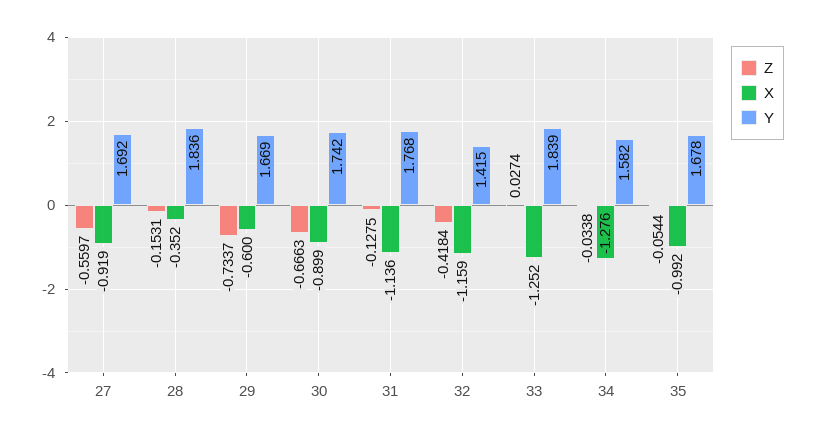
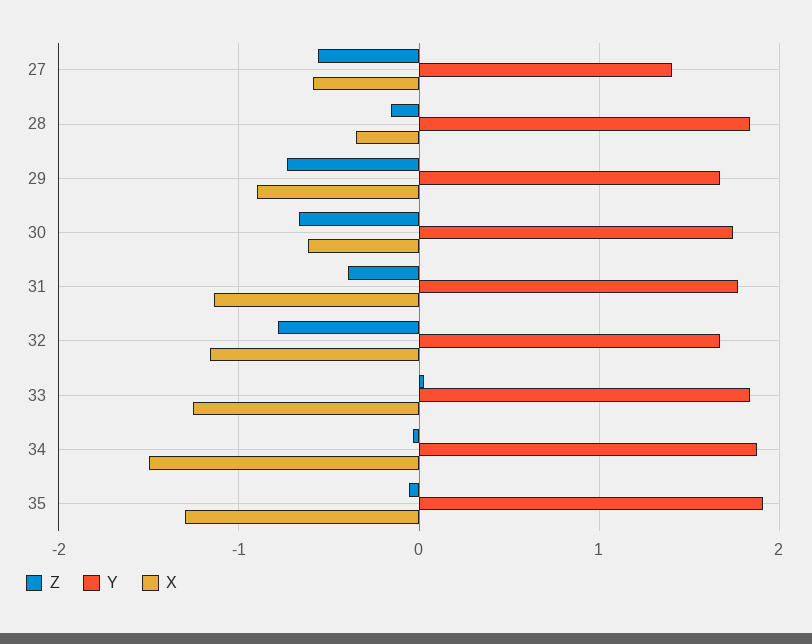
X, 27: -0.919 -> -0.6
Y, 27: 1.692 -> 1.4
X, 29: -0.6 -> -0.9
X, 30: -0.899 -> -0.6
Z, 31: -0.1275 -> -0.4
Z, 32: -0.4184 -> -0.8
Y, 32: 1.415 -> 1.7
X, 34: -1.276 -> -1.5
Y, 34: 1.582 -> 1.9
X, 35: -0.992 -> -1.3
Y, 35: 1.678 -> 1.9

